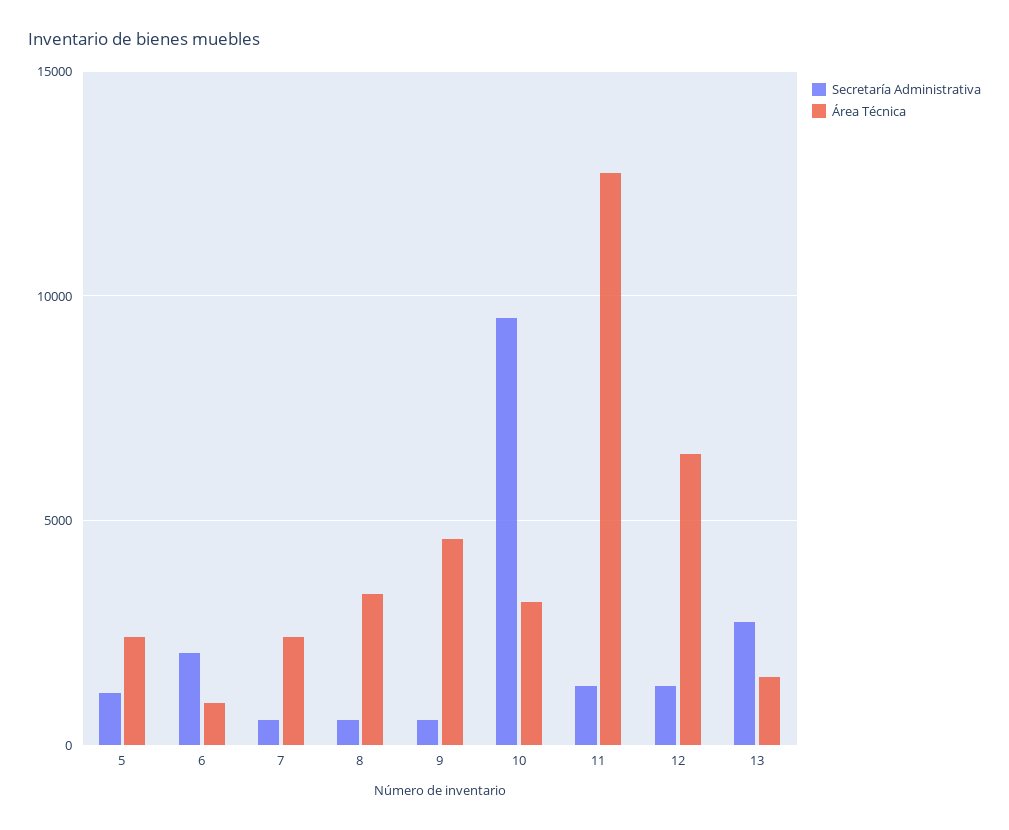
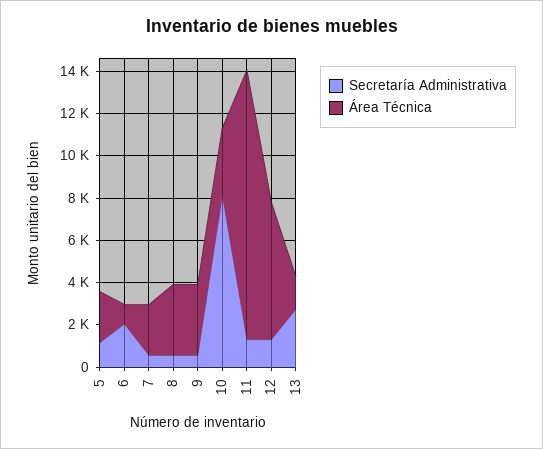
Área Técnica, 9: 4500 -> 3500
Secretaría Administrativa, 10: 9500 -> 8000

